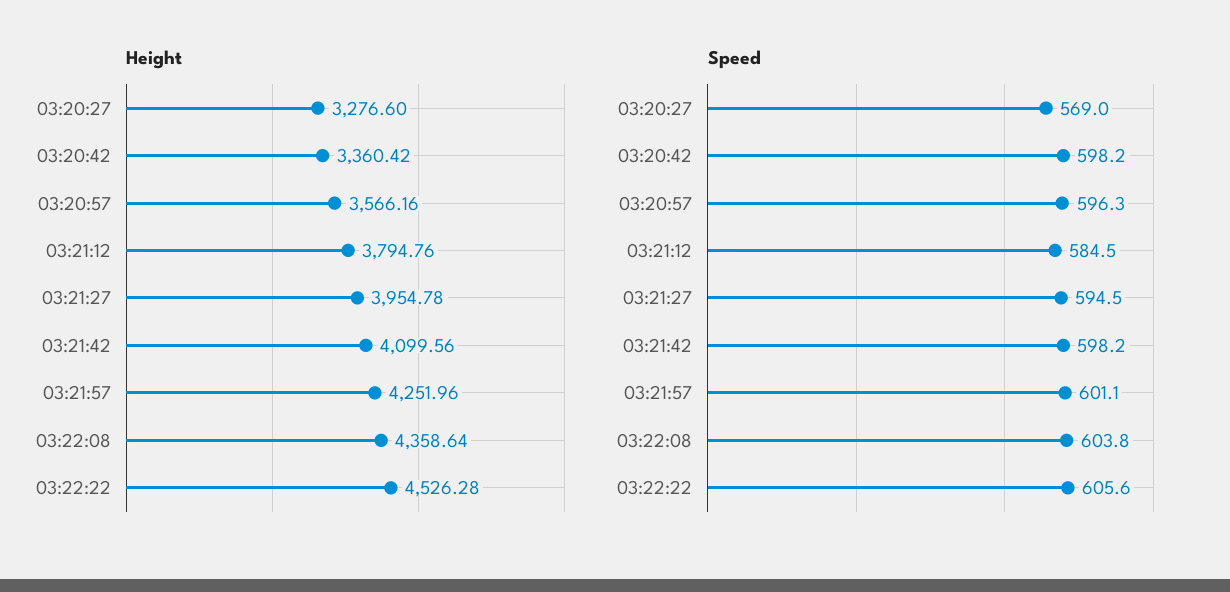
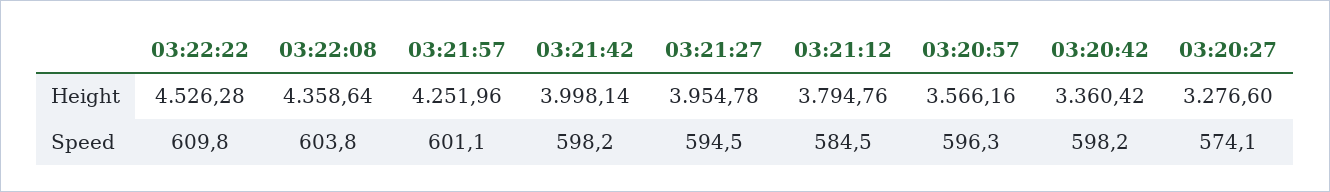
Height, 03:21:42: 4099.56 -> 3998.14
Speed, 03:20:27: 569 -> 574.1
Speed, 03:22:22: 605.6 -> 609.8

